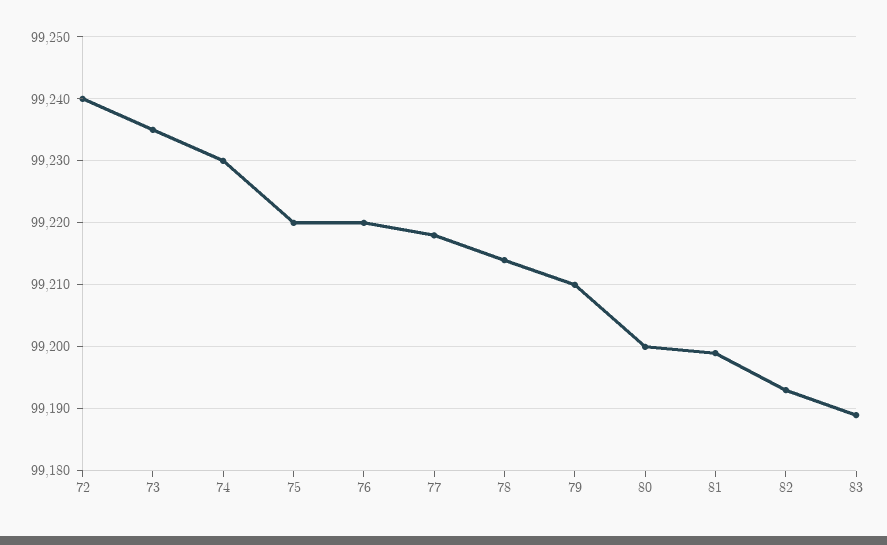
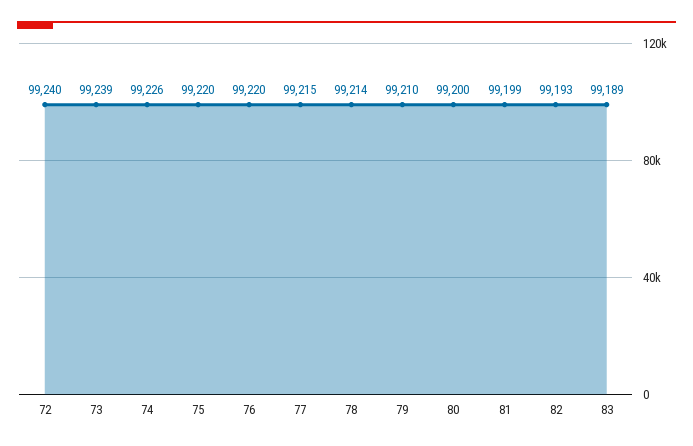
73: 99235 -> 99239
74: 99230 -> 99226
77: 99218 -> 99215

